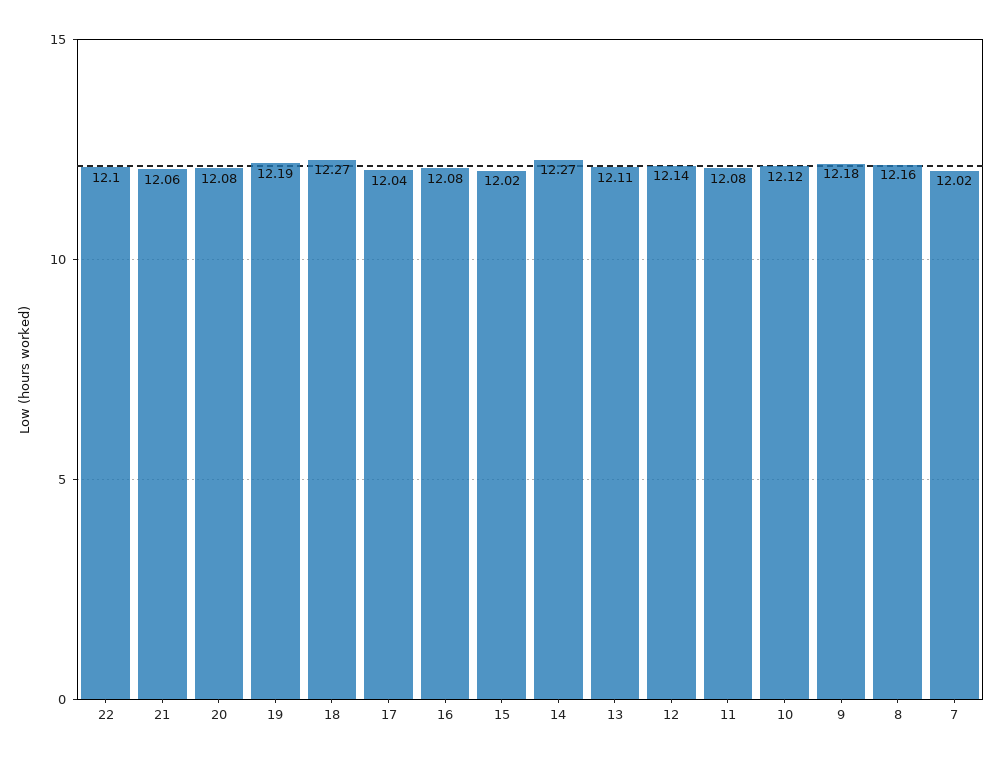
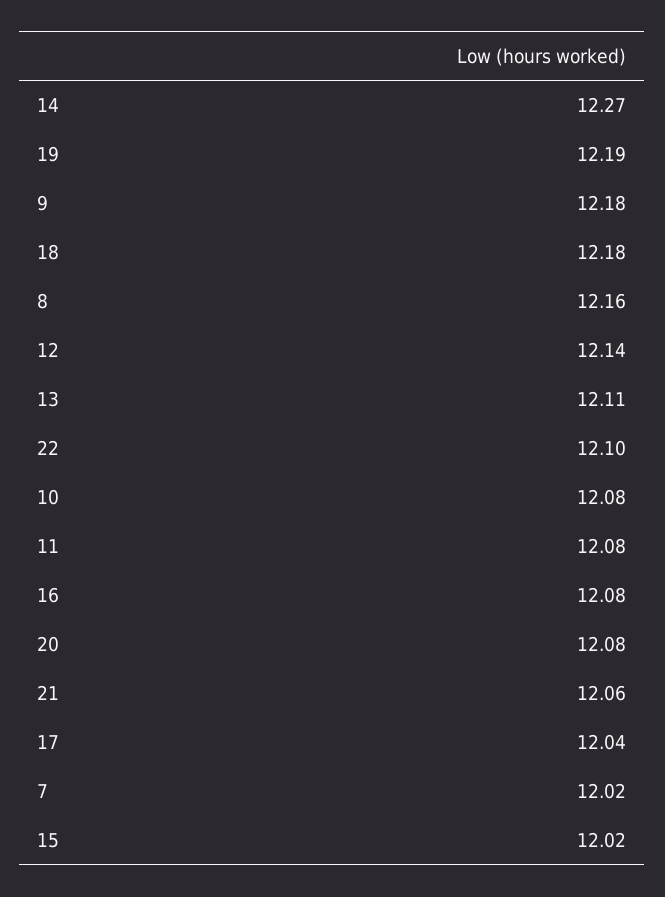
18: 12.27 -> 12.18
10: 12.12 -> 12.08

